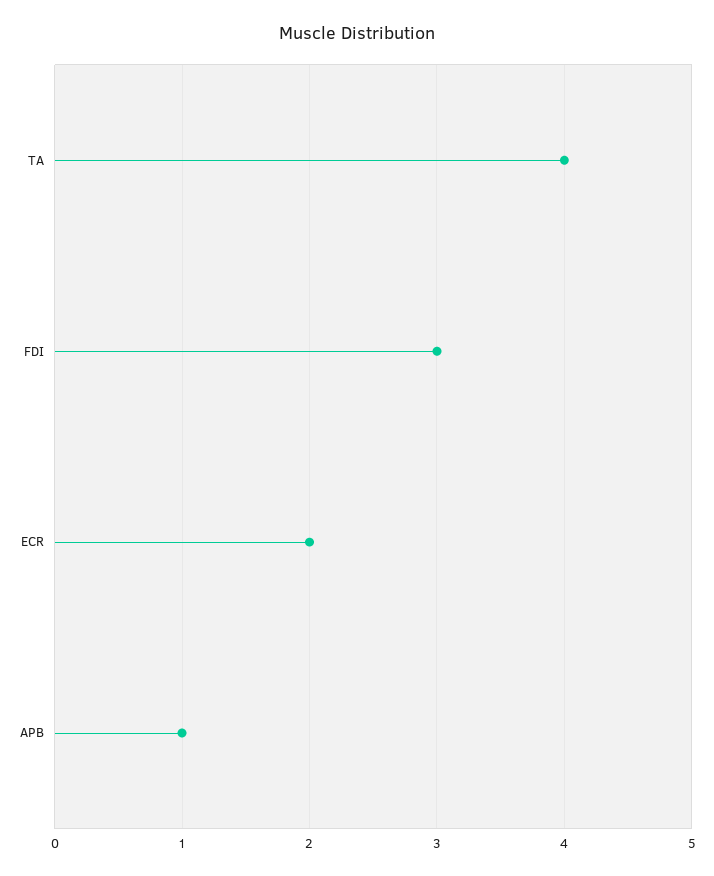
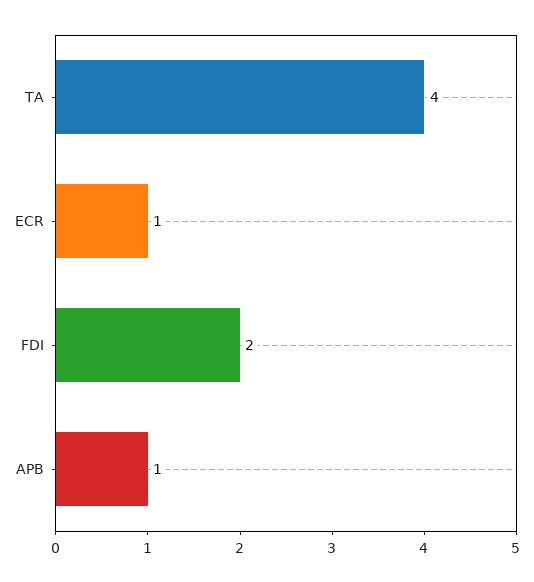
FDI: 3 -> 2
ECR: 2 -> 1

